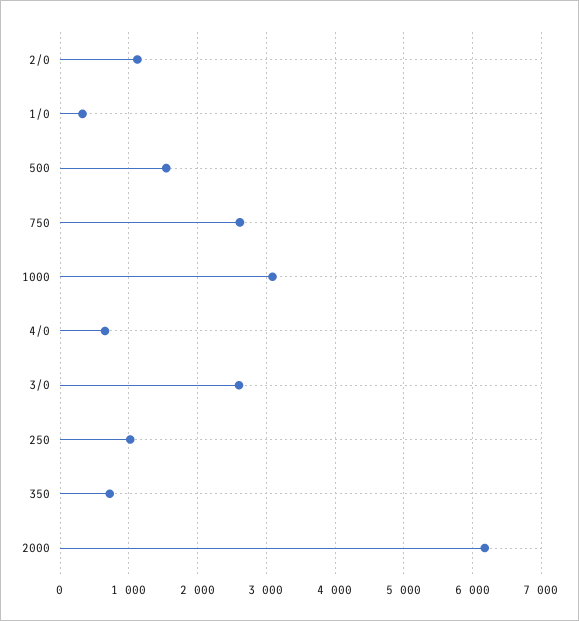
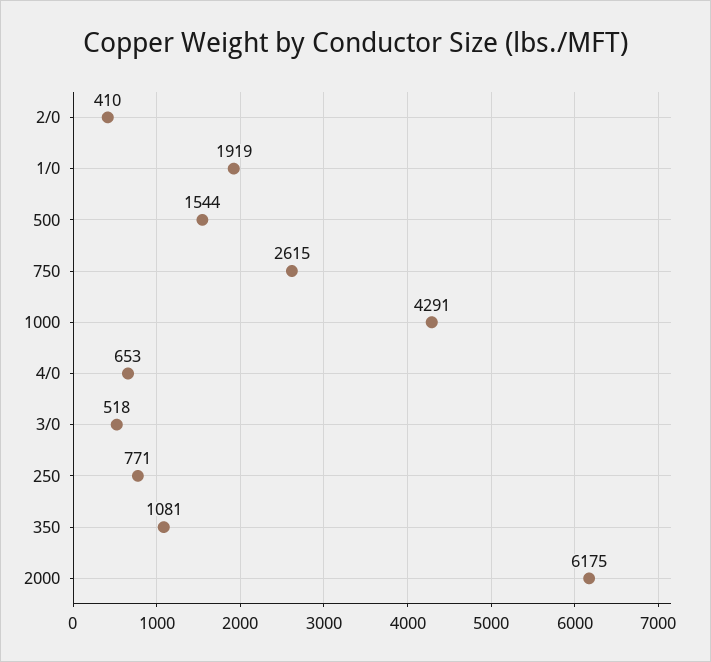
2/0: 1100 -> 410
1/0: 300 -> 1919
1000: 3100 -> 4291
3/0: 2600 -> 518
250: 1000 -> 771
350: 700 -> 1081

